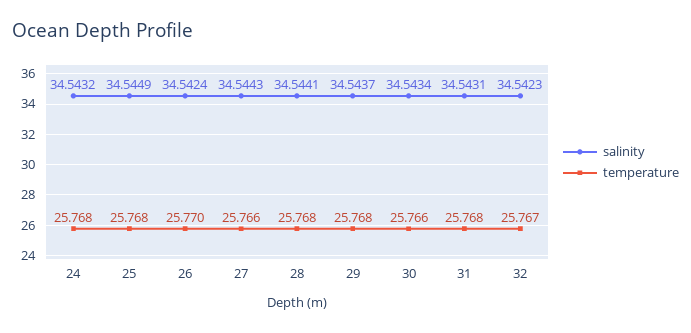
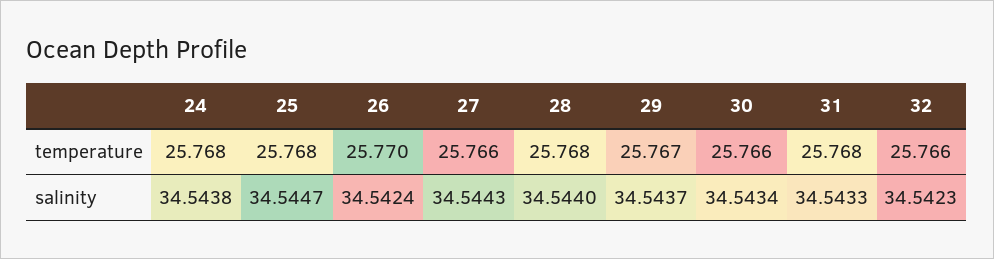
salinity, 24: 34.5432 -> 34.5438
salinity, 25: 34.5449 -> 34.5447
salinity, 28: 34.5441 -> 34.544
temperature, 29: 25.768 -> 25.767
salinity, 31: 34.5431 -> 34.5433
temperature, 32: 25.767 -> 25.766

